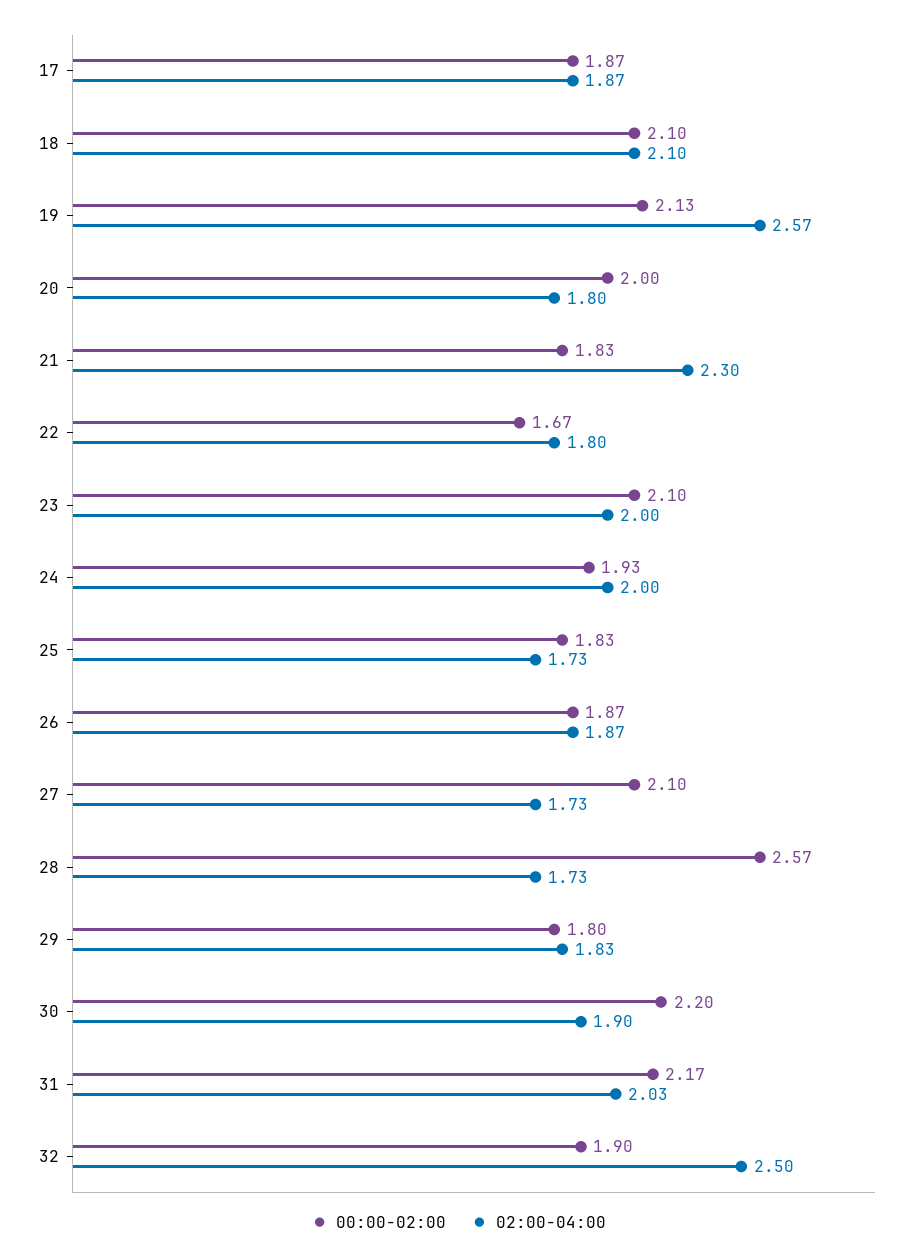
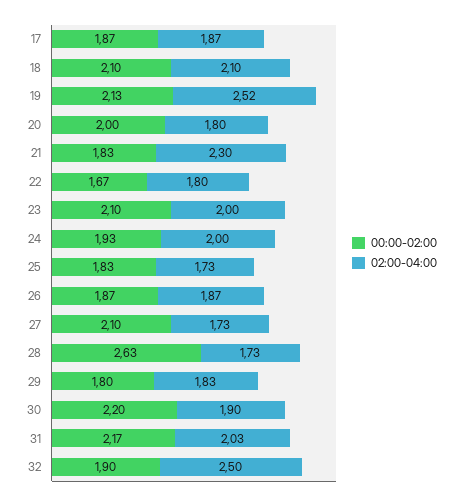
02:00-04:00, 19: 2.57 -> 2.52
00:00-02:00, 28: 2.57 -> 2.63

